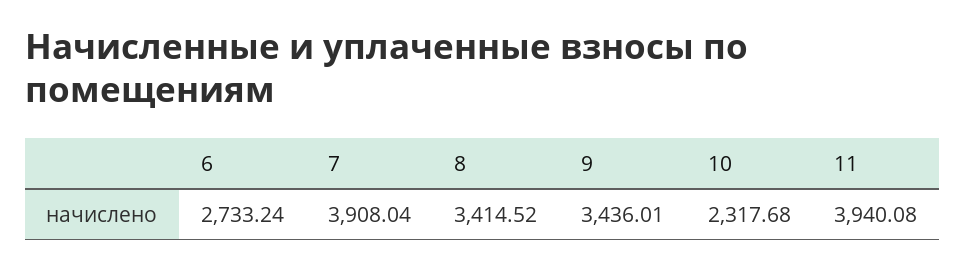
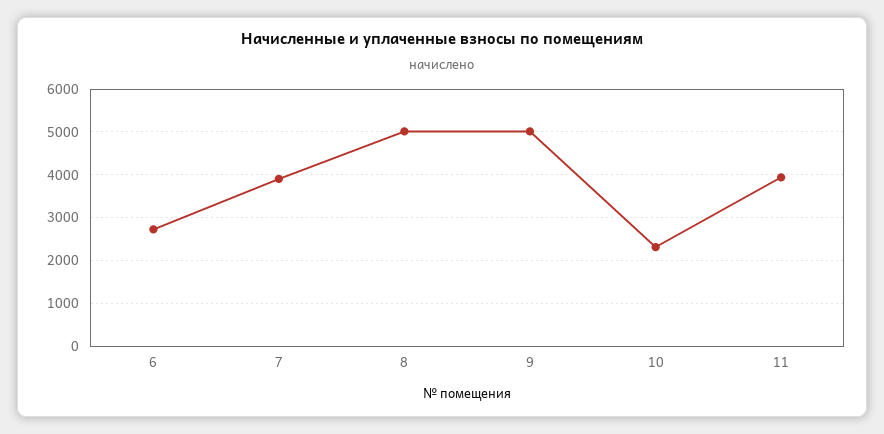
8: 3414.52 -> 5000
9: 3436.01 -> 5000

